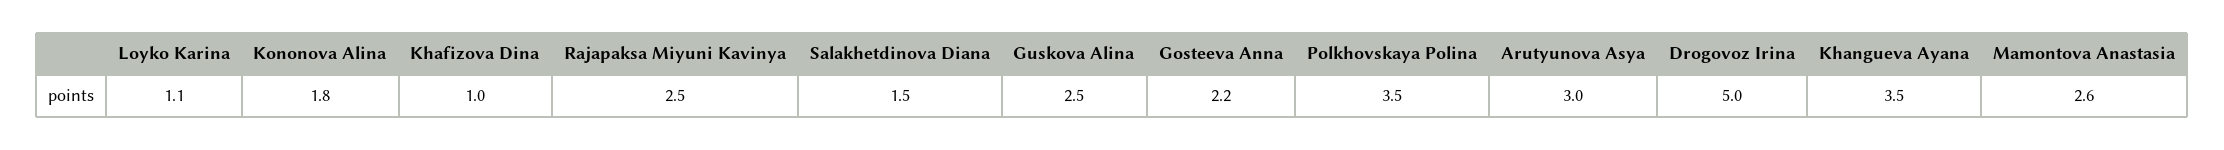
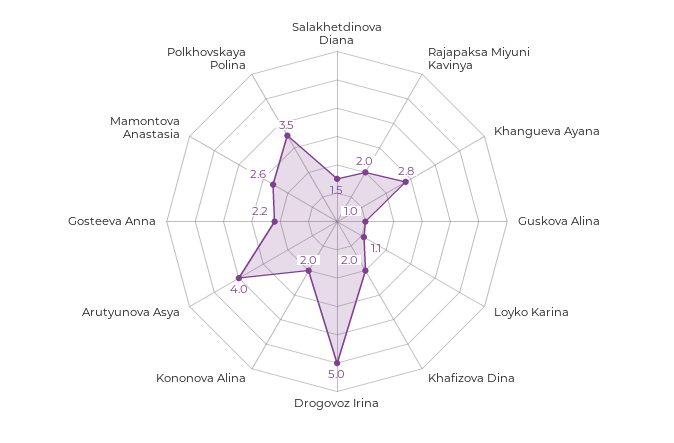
Kononova Alina: 1.8 -> 2
Khafizova Dina: 1 -> 2
Rajapaksa Miyuni Kavinya: 2.5 -> 2
Guskova Alina: 2.5 -> 1
Arutyunova Asya: 3 -> 4
Khangueva Ayana: 3.5 -> 2.8

